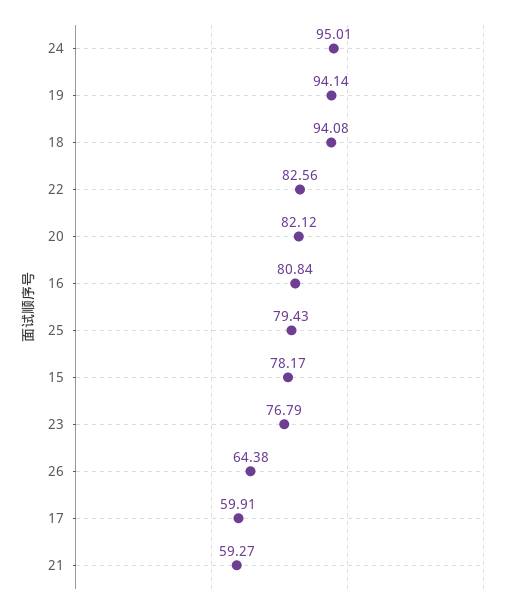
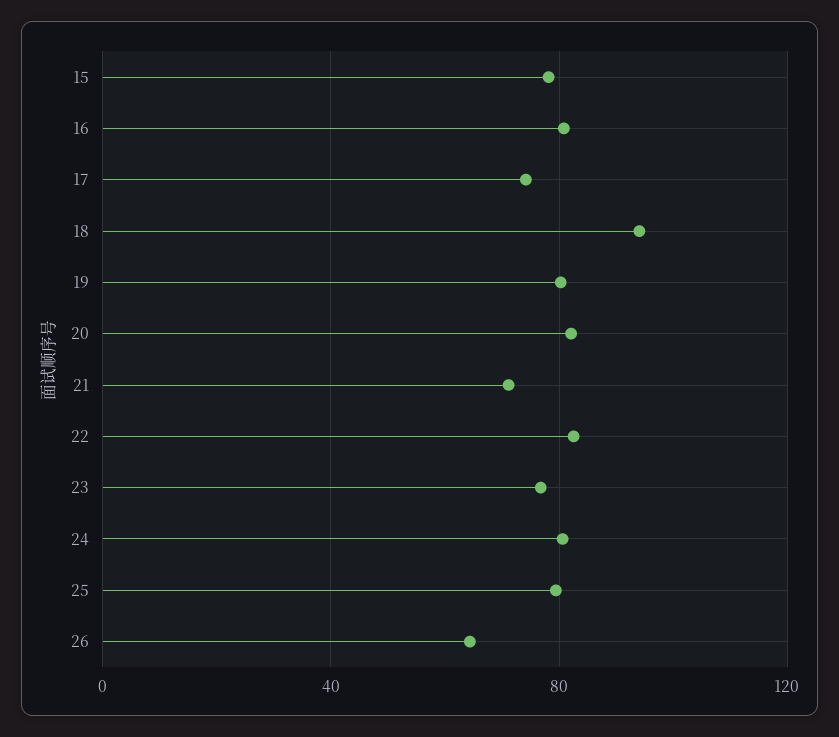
24: 95.01 -> 80
19: 94.14 -> 80
17: 59.91 -> 75
21: 59.27 -> 70

